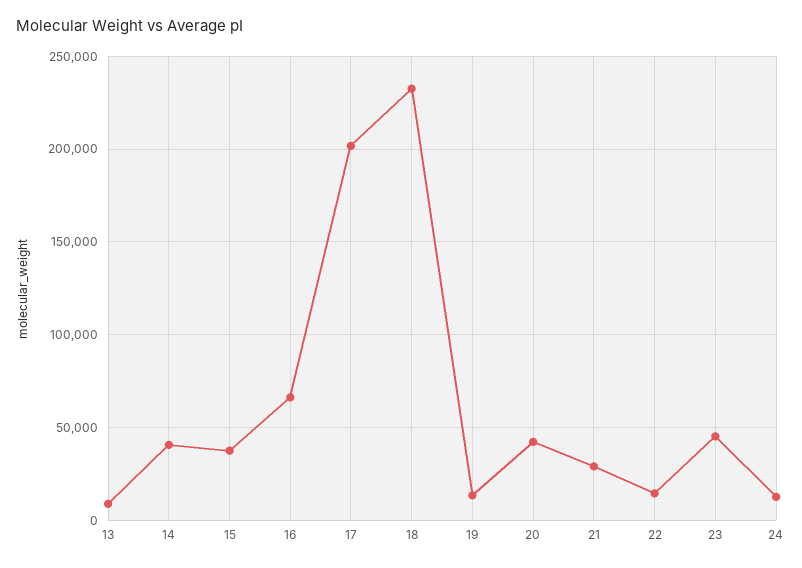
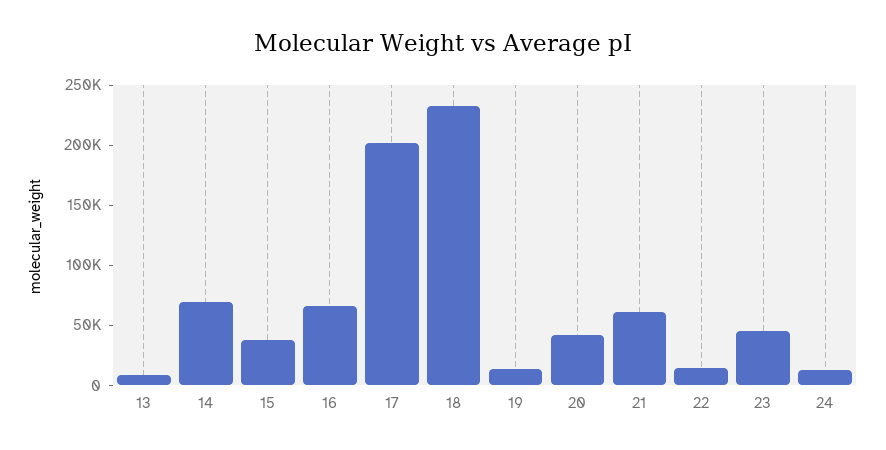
14: 40000 -> 70000
21: 30000 -> 60000

